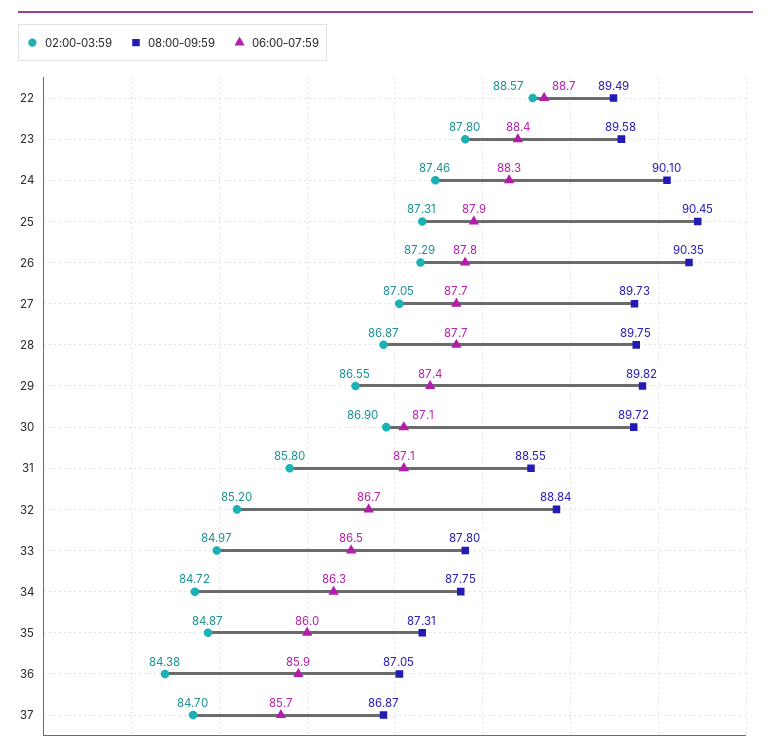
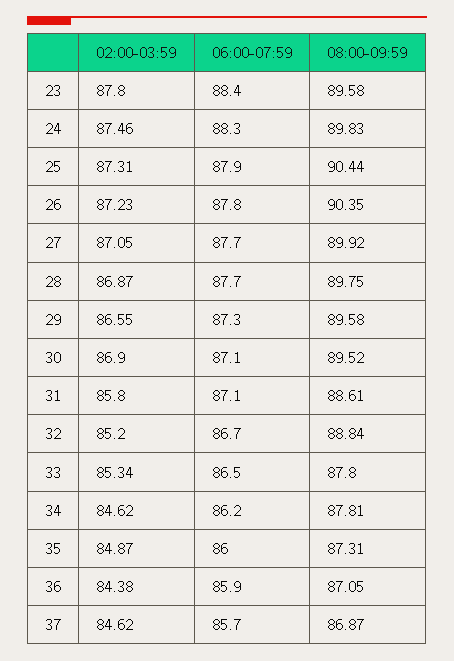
02:00-03:59, 22: 88.57 -> none
08:00-09:59, 22: 89.49 -> none
06:00-07:59, 22: 88.7 -> none
08:00-09:59, 24: 90.1 -> 89.83
08:00-09:59, 25: 90.45 -> 90.44
02:00-03:59, 26: 87.29 -> 87.23
08:00-09:59, 27: 89.73 -> 89.92
08:00-09:59, 29: 89.82 -> 89.58
06:00-07:59, 29: 87.4 -> 87.3
08:00-09:59, 30: 89.72 -> 89.52
08:00-09:59, 31: 88.55 -> 88.61
02:00-03:59, 33: 84.97 -> 85.34
02:00-03:59, 34: 84.72 -> 84.62
08:00-09:59, 34: 87.75 -> 87.81
06:00-07:59, 34: 86.3 -> 86.2
02:00-03:59, 37: 84.7 -> 84.62

